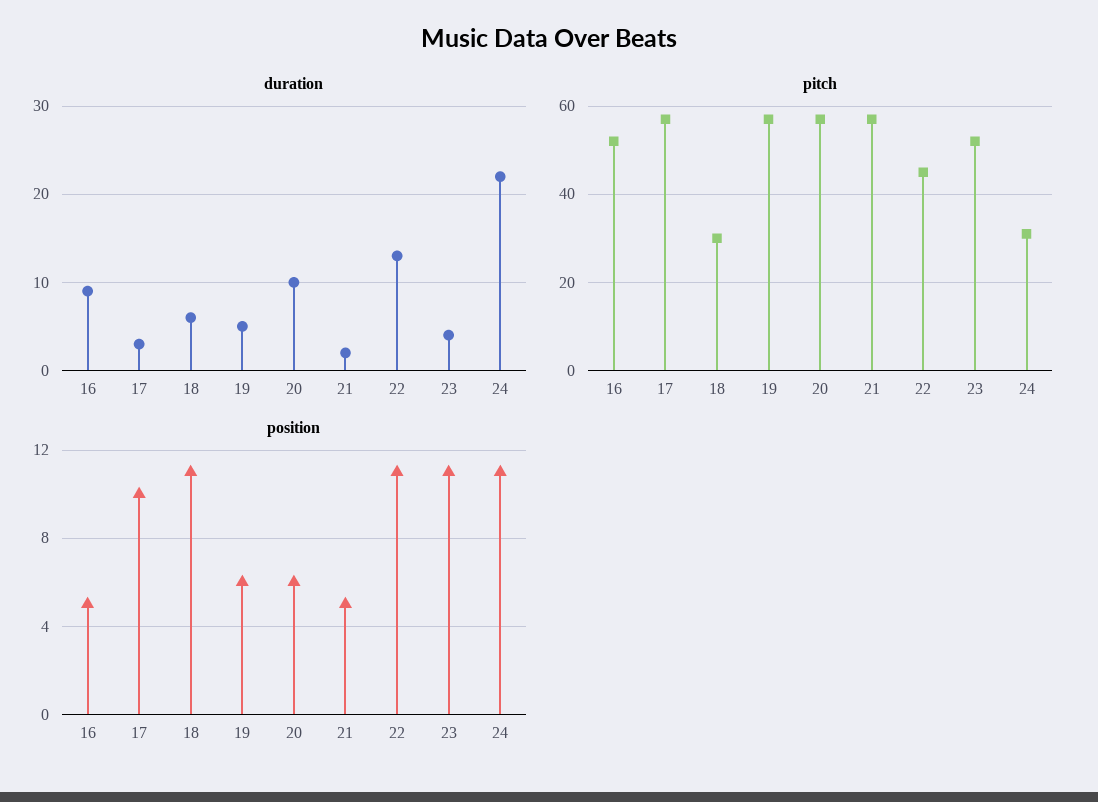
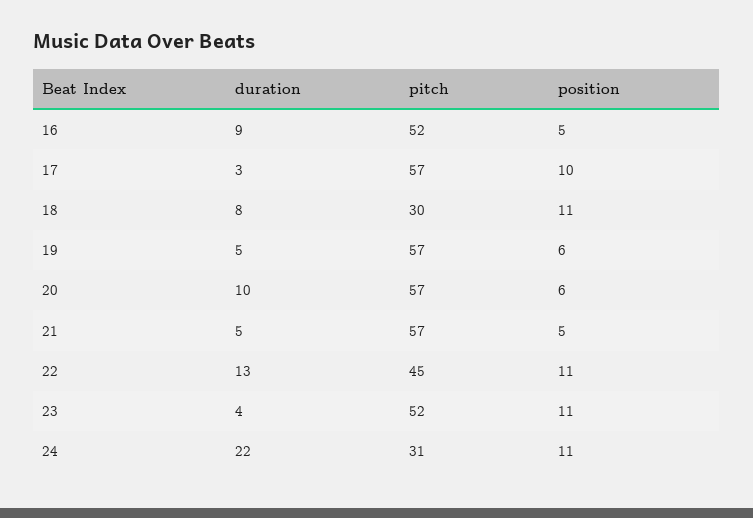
duration, 18: 6 -> 8
duration, 21: 2 -> 5

